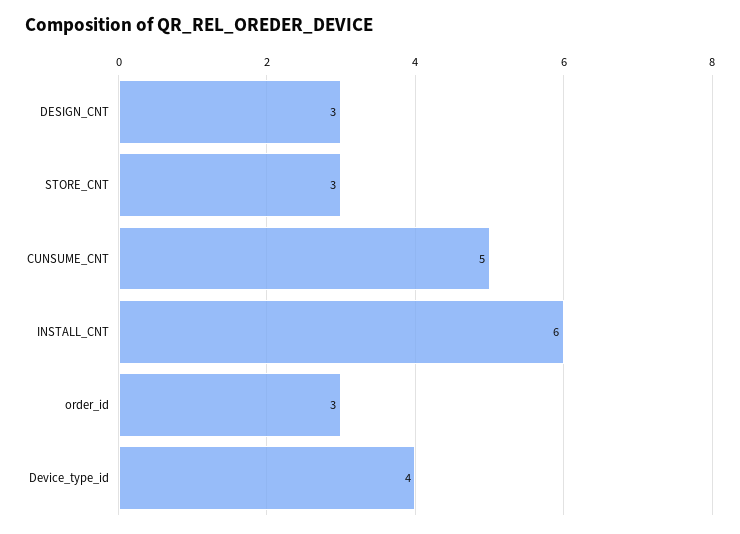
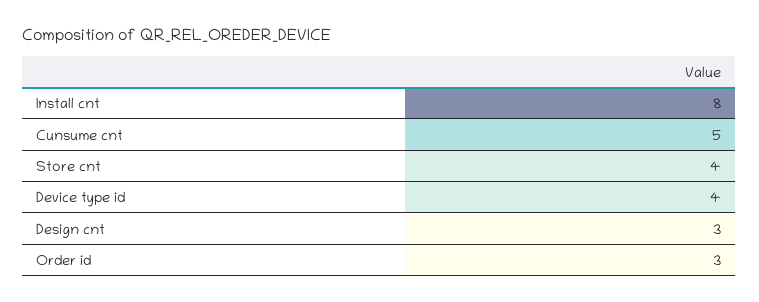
STORE_CNT: 3 -> 4
INSTALL_CNT: 6 -> 8

